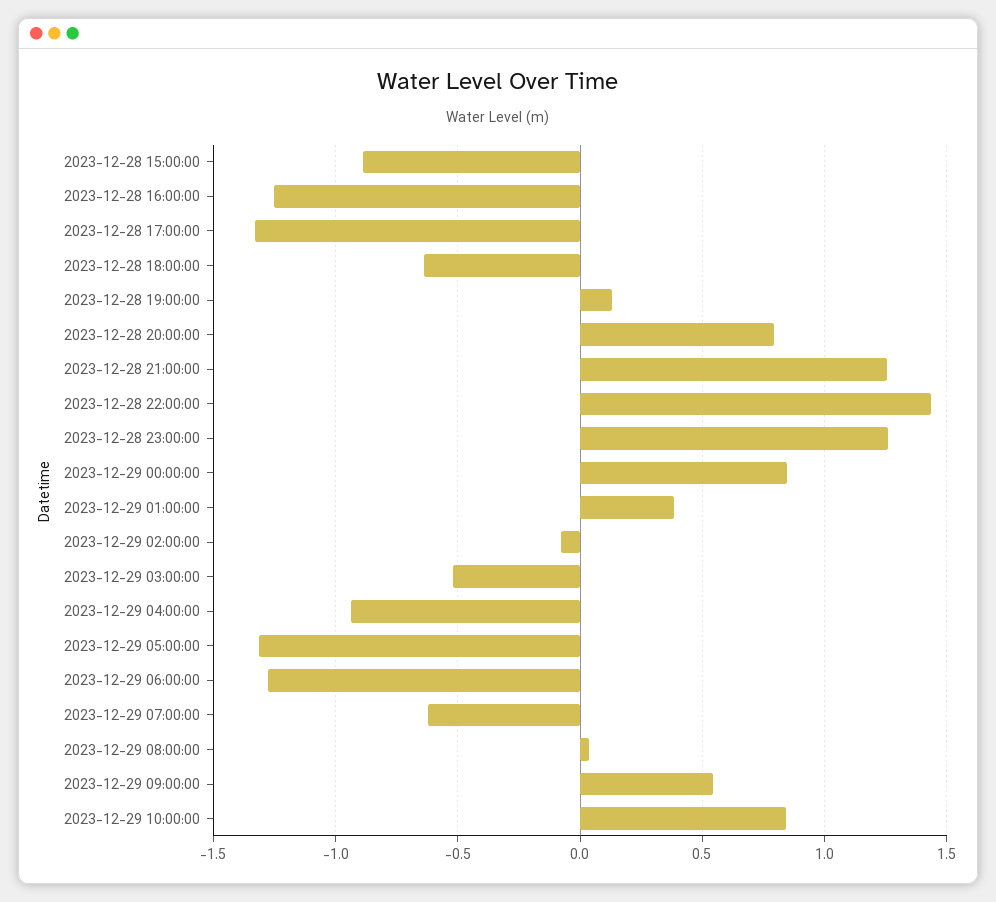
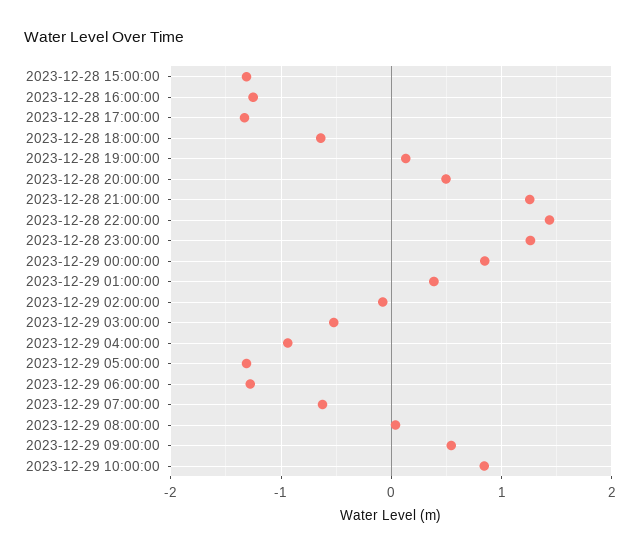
2023-12-28 15:00:00: -0.9 -> -1.3
2023-12-28 20:00:00: 0.8 -> 0.5

